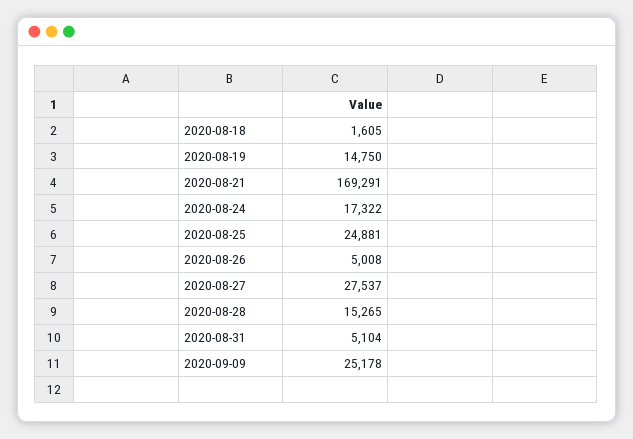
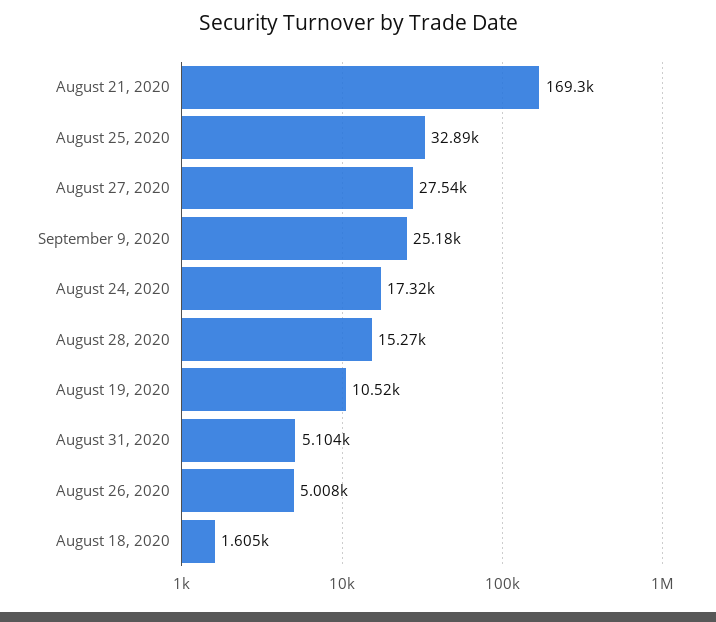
2020-08-19: 14750 -> 10520
2020-08-25: 24881 -> 32890

